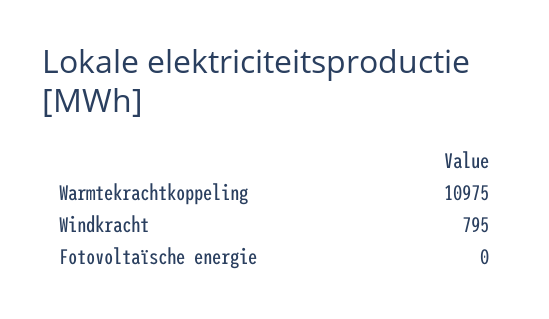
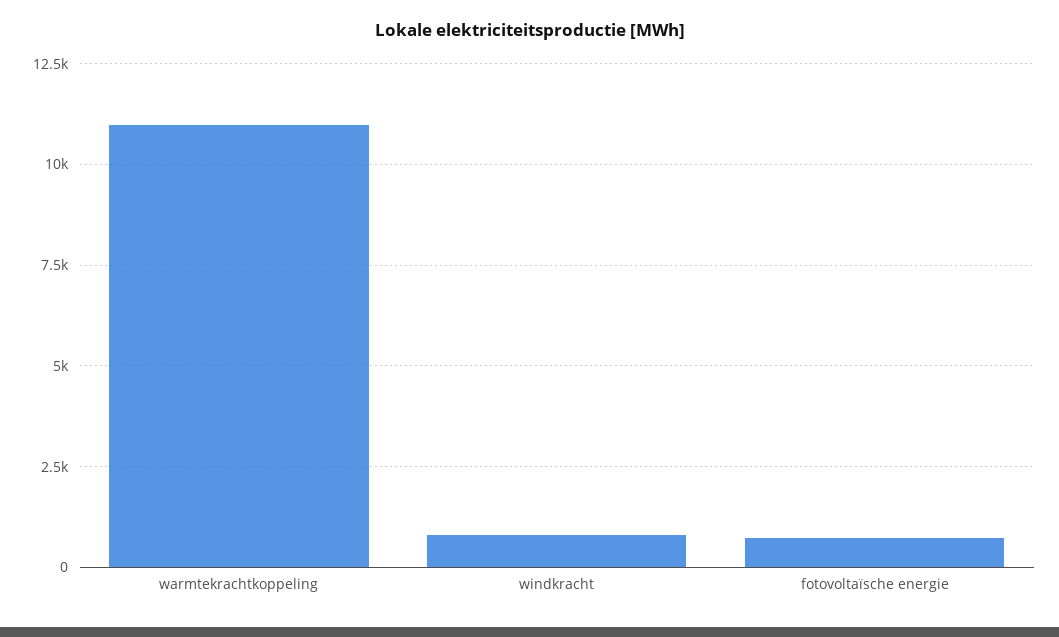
Fotovoltaïsche energie: 0 -> 750

